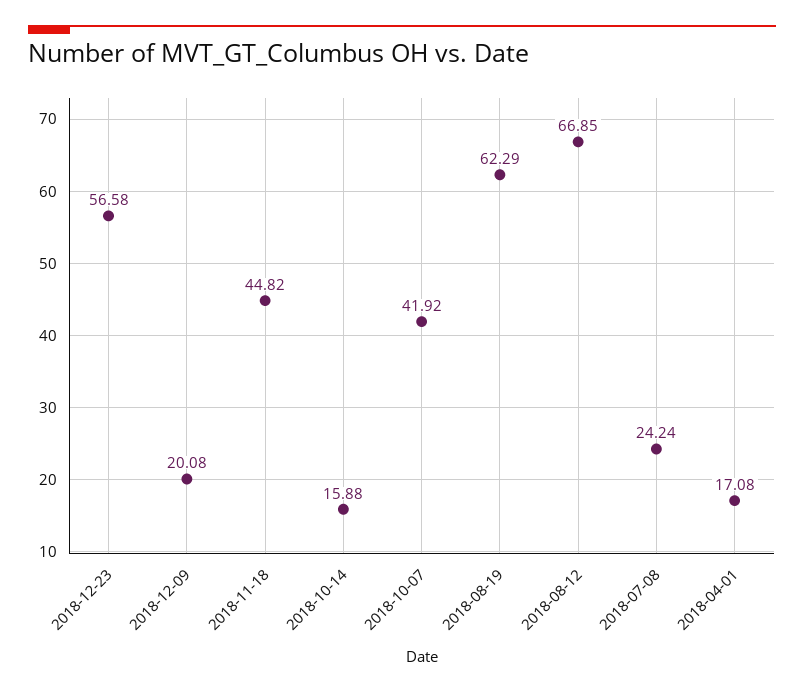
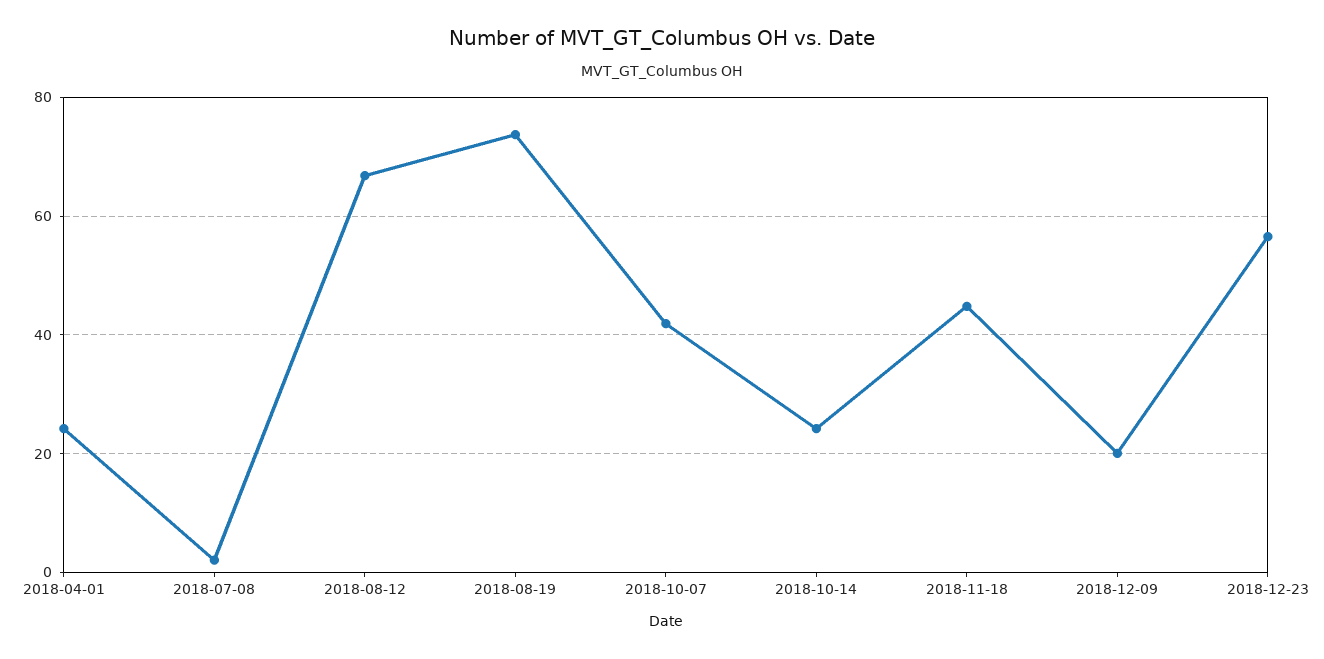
2018-10-14: 15.88 -> 24
2018-08-19: 62.29 -> 74
2018-07-08: 24.24 -> 2
2018-04-01: 17.08 -> 24

